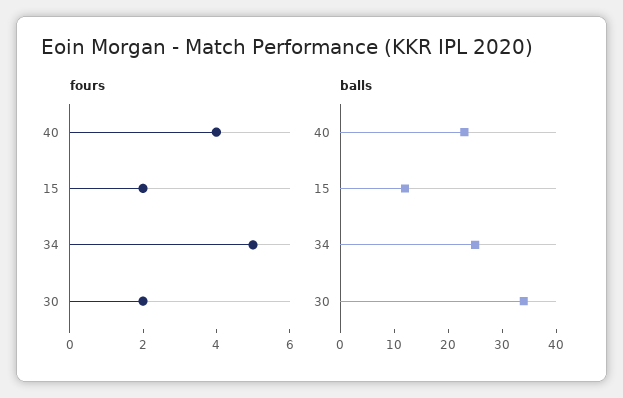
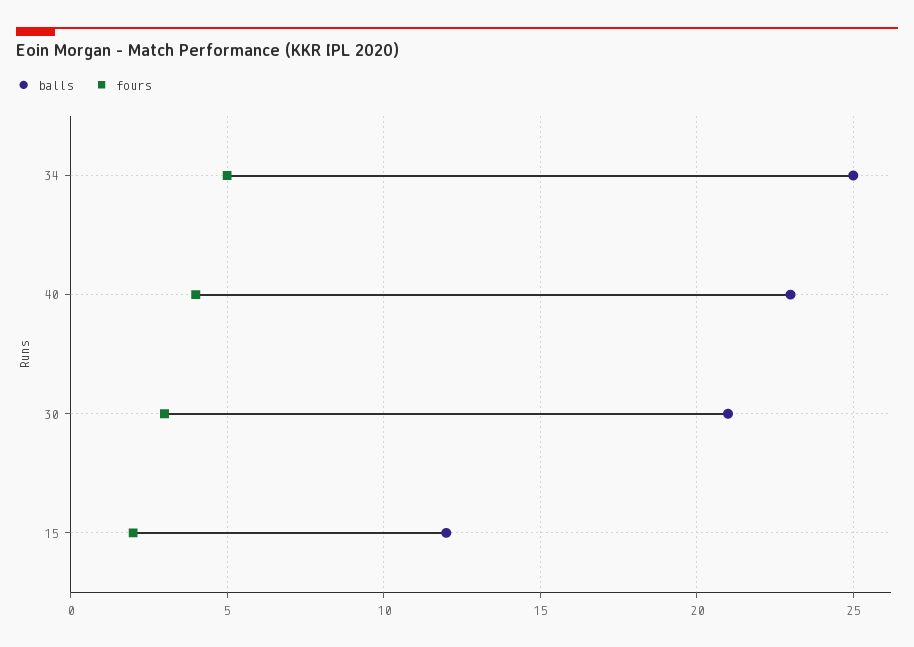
fours, 30: 2 -> 3
balls, 30: 35 -> 21

